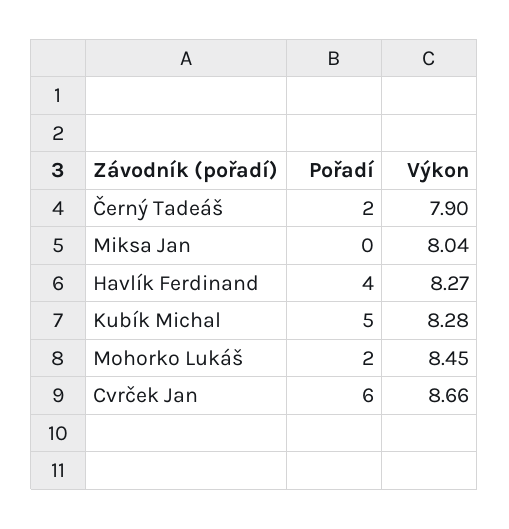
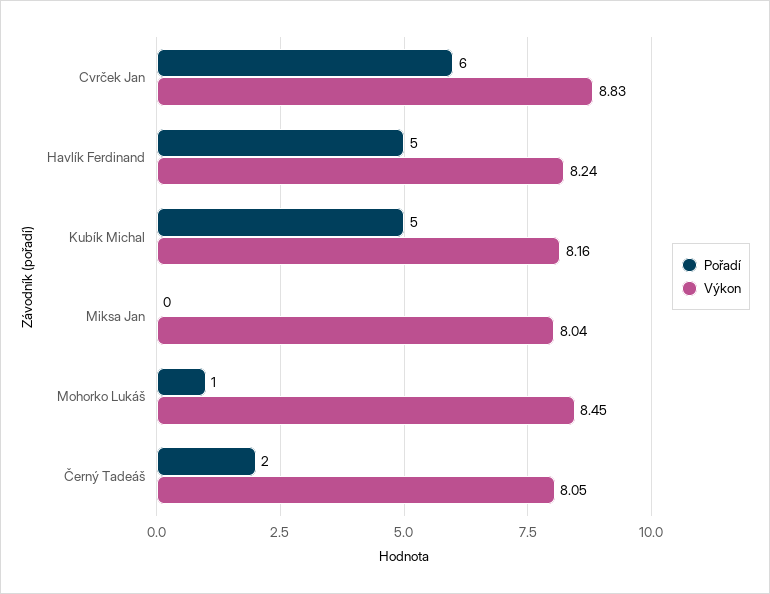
Výkon, Černý Tadeáš: 7.9 -> 8.05
Pořadí, Havlík Ferdinand: 4 -> 5
Výkon, Havlík Ferdinand: 8.27 -> 8.24
Výkon, Kubík Michal: 8.28 -> 8.16
Pořadí, Mohorko Lukáš: 2 -> 1
Výkon, Cvrček Jan: 8.66 -> 8.83

